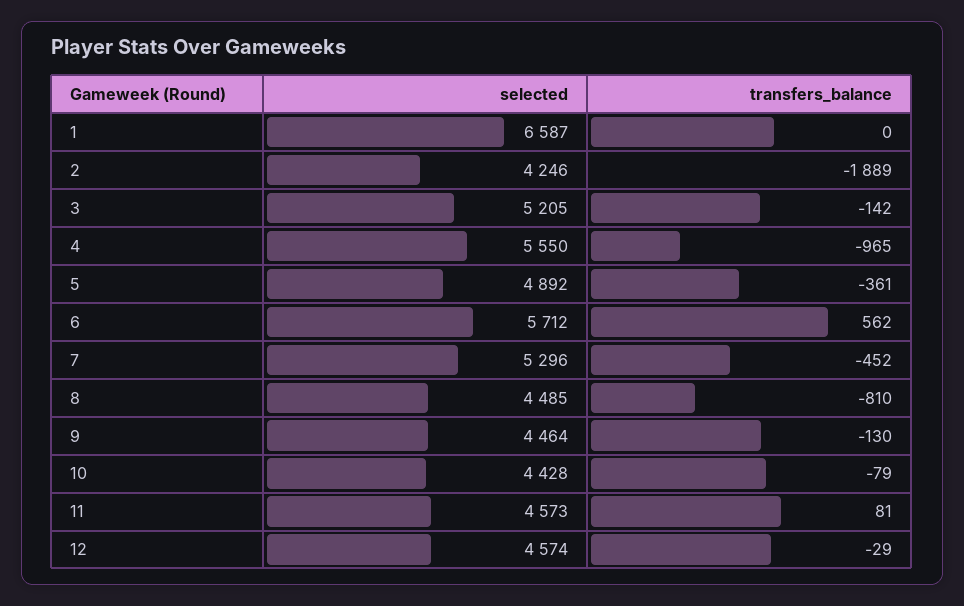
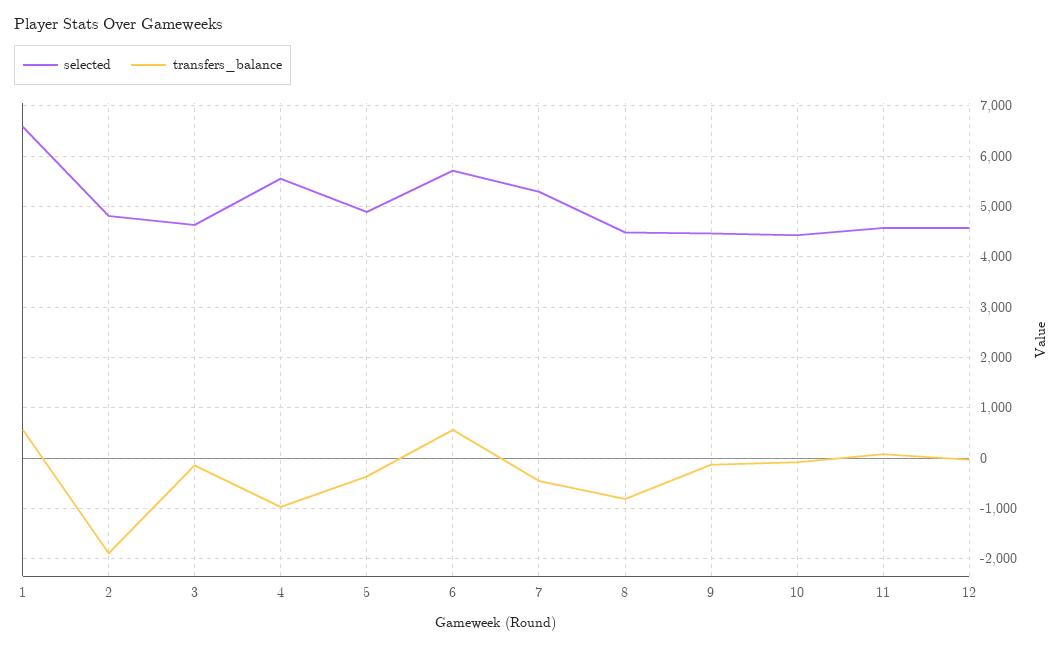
transfers_balance, 1: 0 -> 600
selected, 2: 4246 -> 4800
selected, 3: 5205 -> 4600

